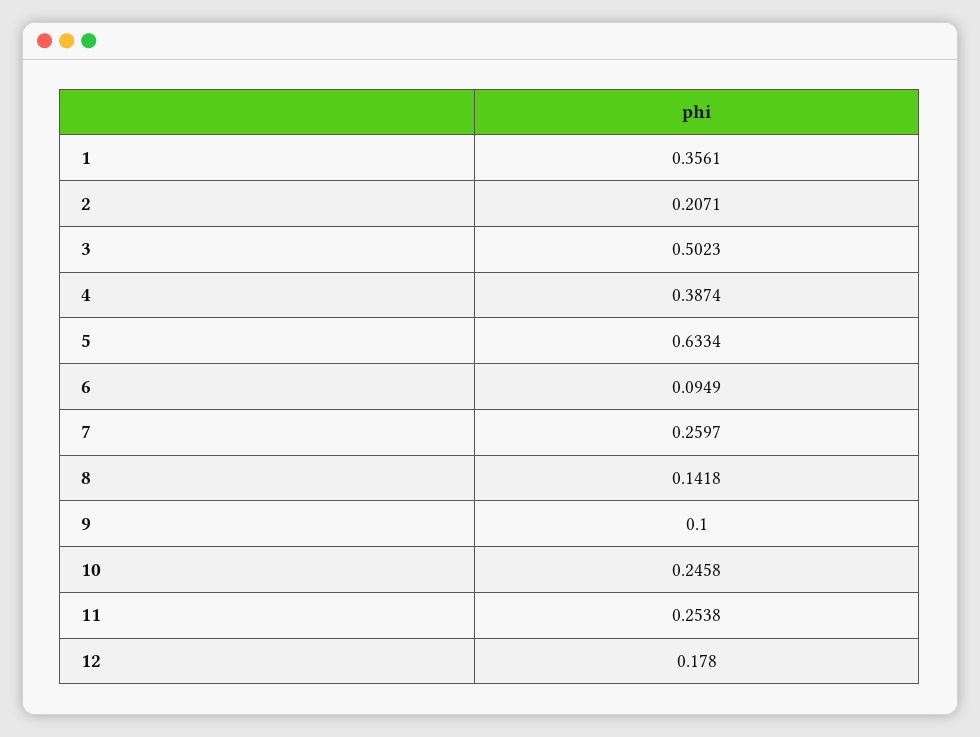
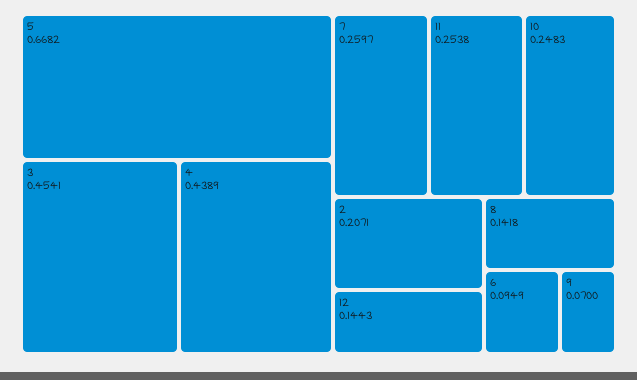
1: 0.3561 -> none
3: 0.5023 -> 0.4541
4: 0.3874 -> 0.4389
5: 0.6334 -> 0.6682
9: 0.1 -> 0.07
10: 0.2458 -> 0.2483
12: 0.178 -> 0.1443

